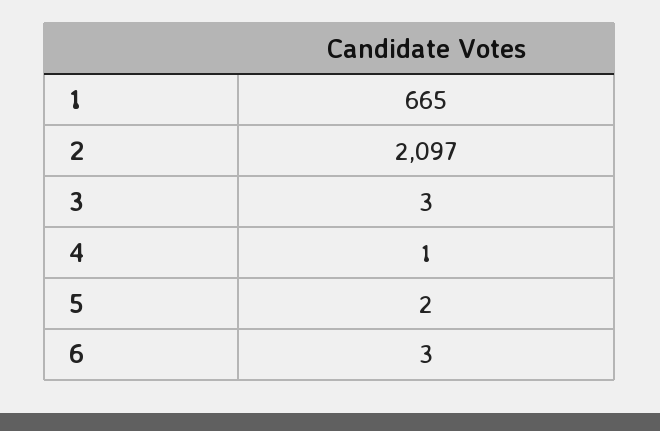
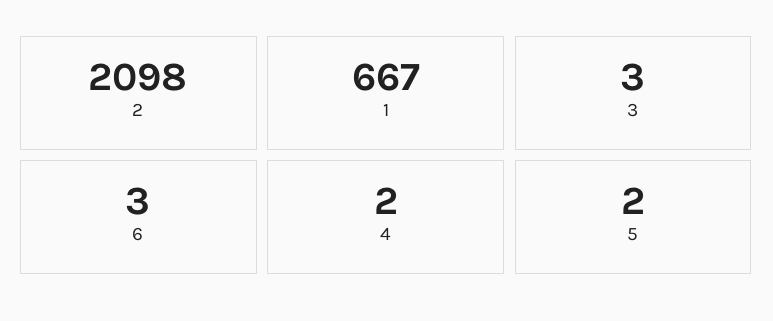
1: 665 -> 667
2: 2097 -> 2098
4: 1 -> 2

